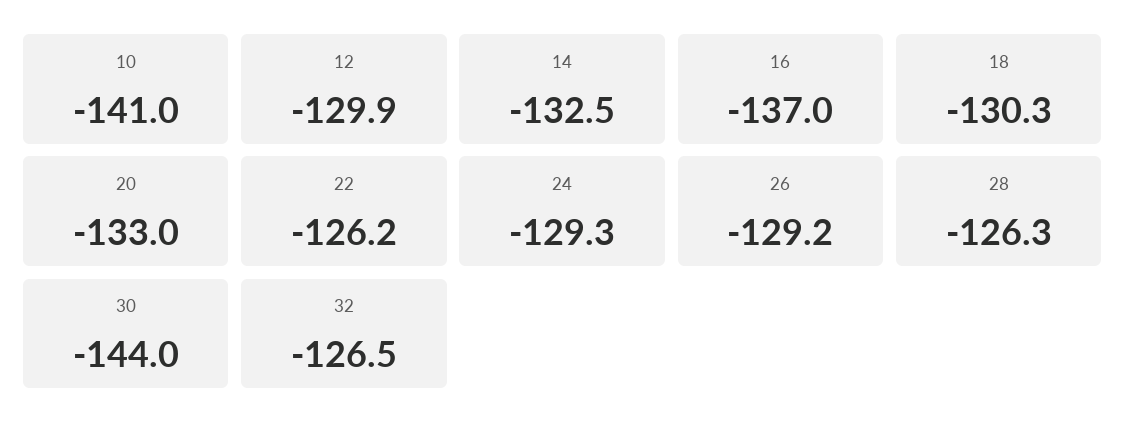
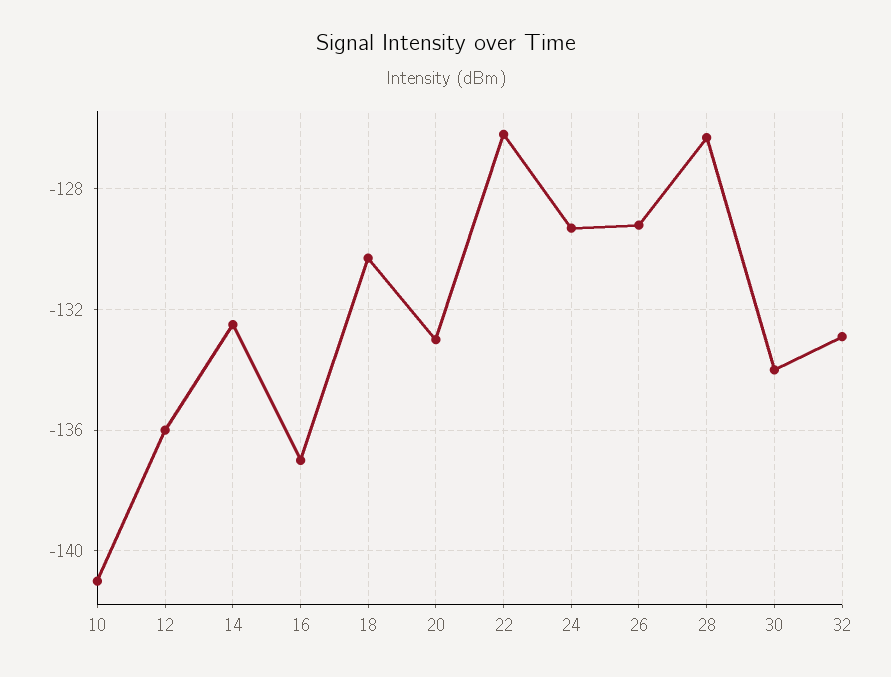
12: -129.9 -> -136
30: -144 -> -134
32: -126.5 -> -133

